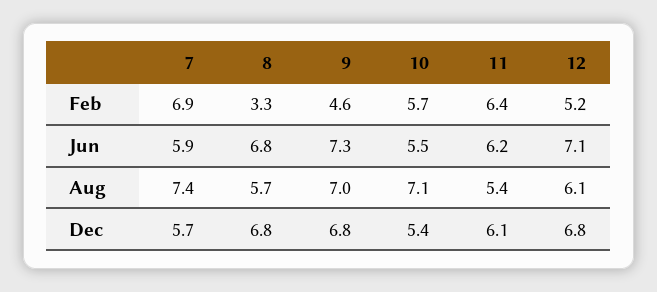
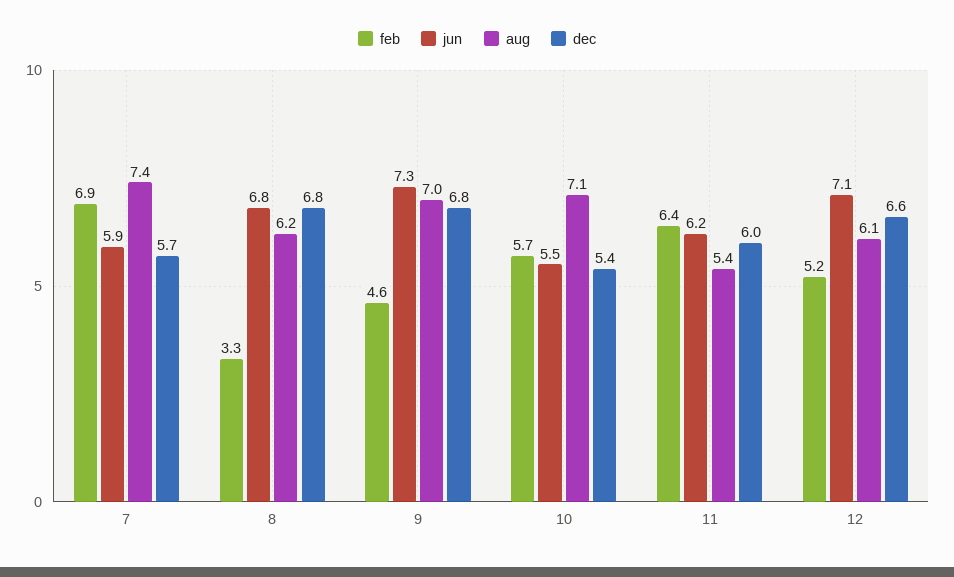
Aug, 8: 5.7 -> 6.2
Dec, 11: 6.1 -> 6
Dec, 12: 6.8 -> 6.6

